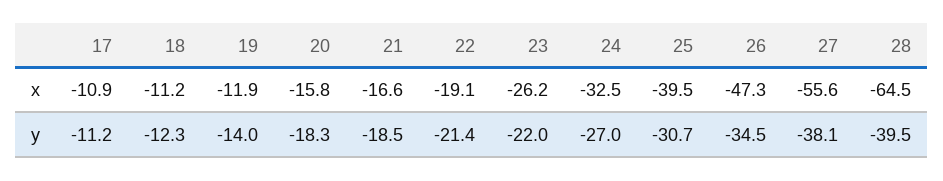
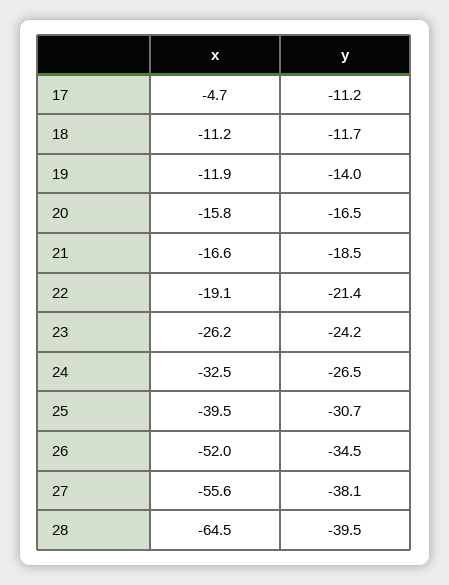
17, x: -10.9 -> -4.7
26, x: -47.3 -> -52
18, y: -12.3 -> -11.7
20, y: -18.3 -> -16.5
23, y: -22 -> -24.2
24, y: -27 -> -26.5

